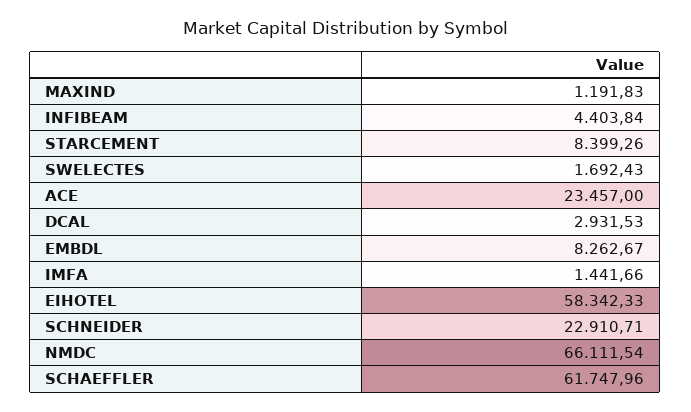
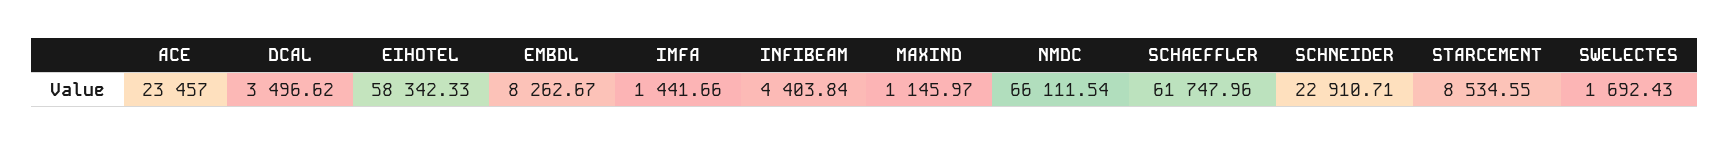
MAXIND: 1191.83 -> 1145.97
STARCEMENT: 8399.26 -> 8534.55
DCAL: 2931.53 -> 3496.62

